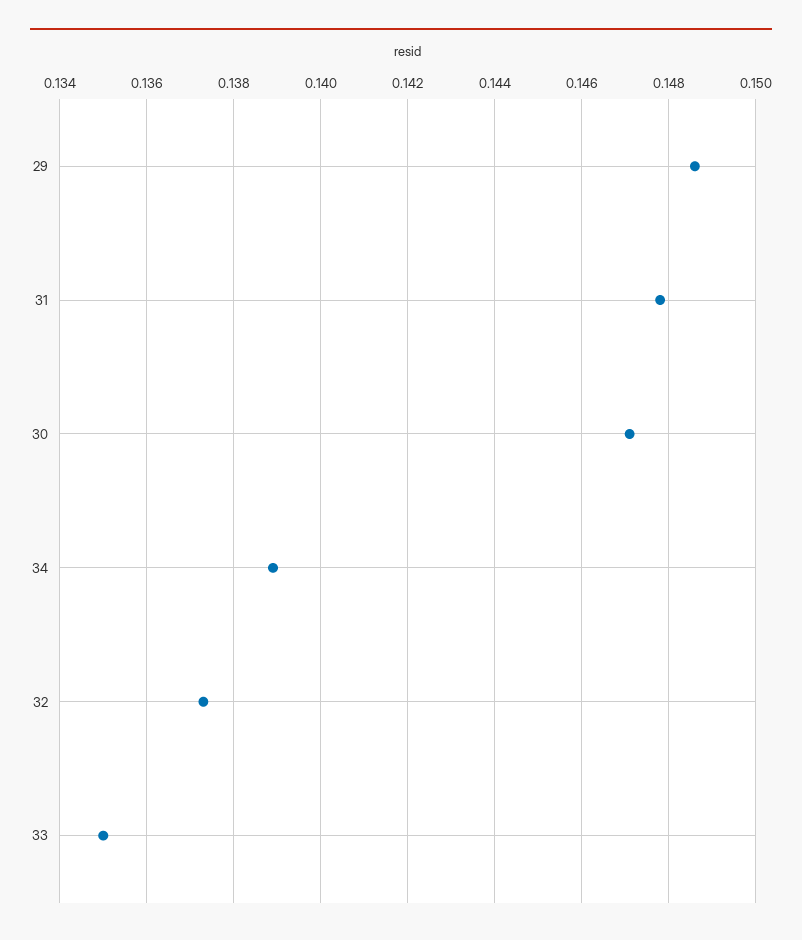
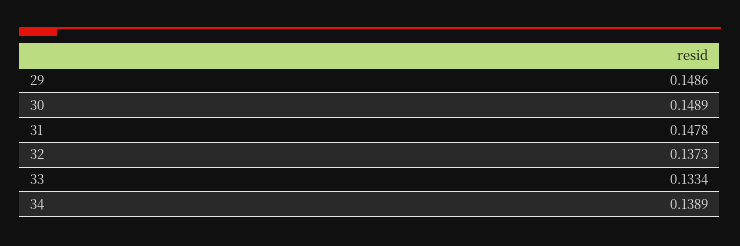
30: 0.147 -> 0.1489
33: 0.135 -> 0.1334

